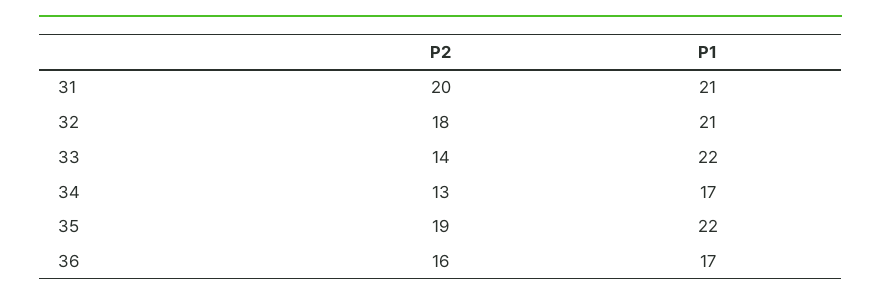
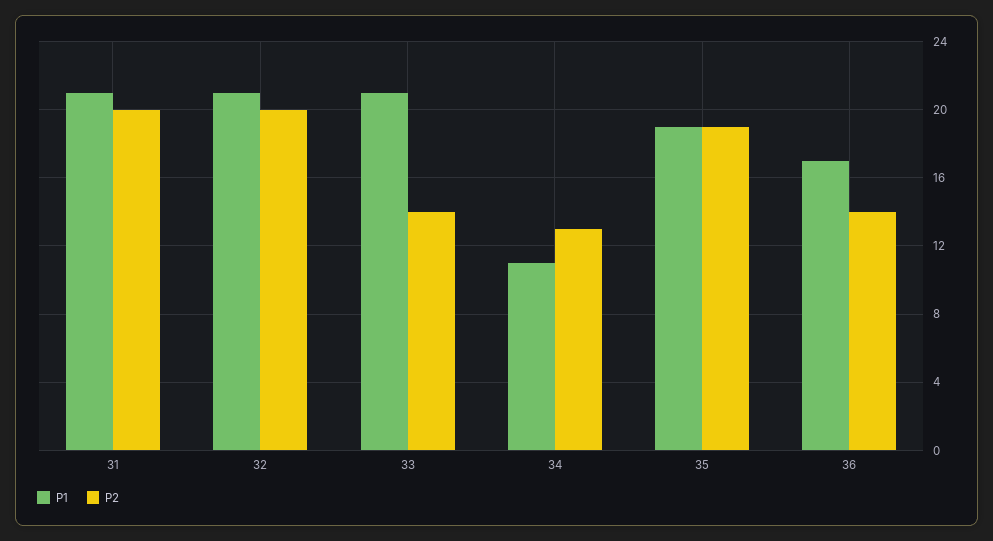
P2, 32: 18 -> 20
P1, 33: 22 -> 21
P1, 34: 17 -> 11
P1, 35: 22 -> 19
P2, 36: 16 -> 14

